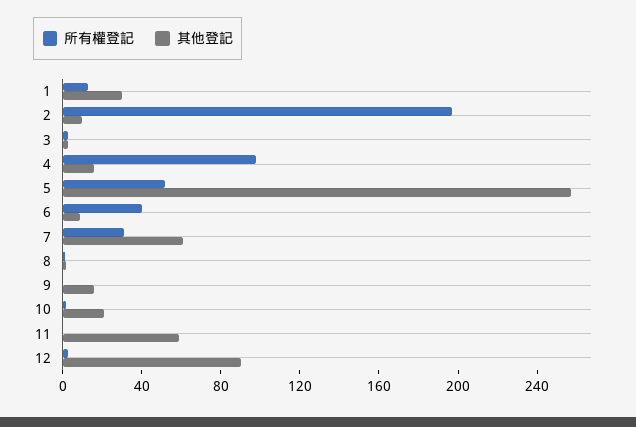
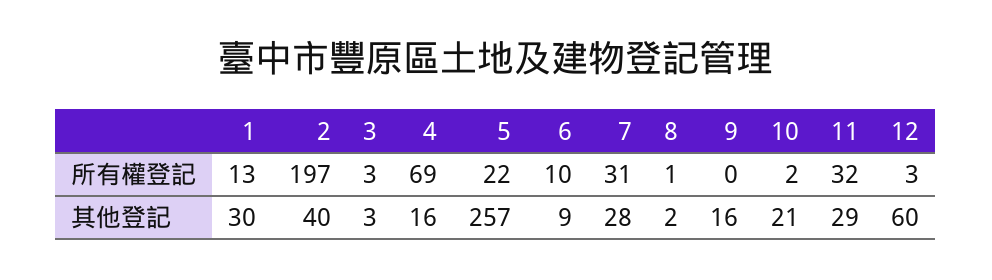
其他登記, 2: 10 -> 40
所有權登記, 4: 100 -> 69
所有權登記, 5: 50 -> 22
所有權登記, 6: 40 -> 10
其他登記, 7: 60 -> 28
所有權登記, 11: 0 -> 32
其他登記, 11: 60 -> 29
其他登記, 12: 90 -> 60

